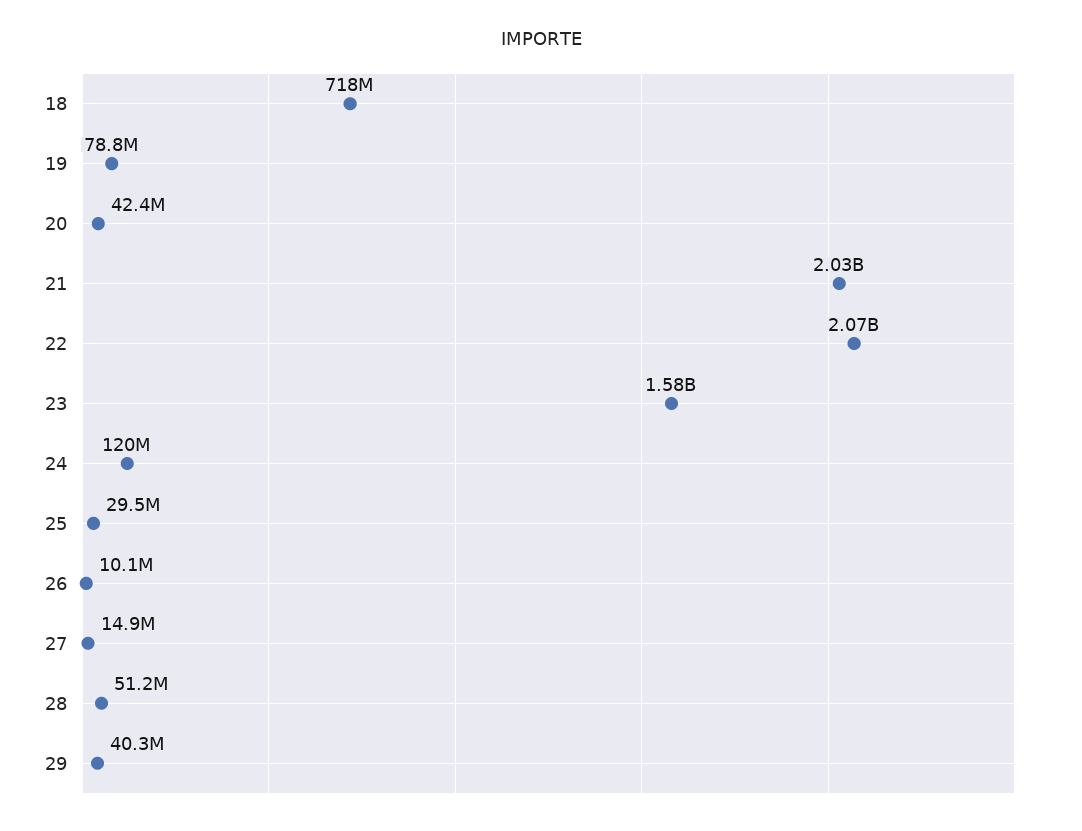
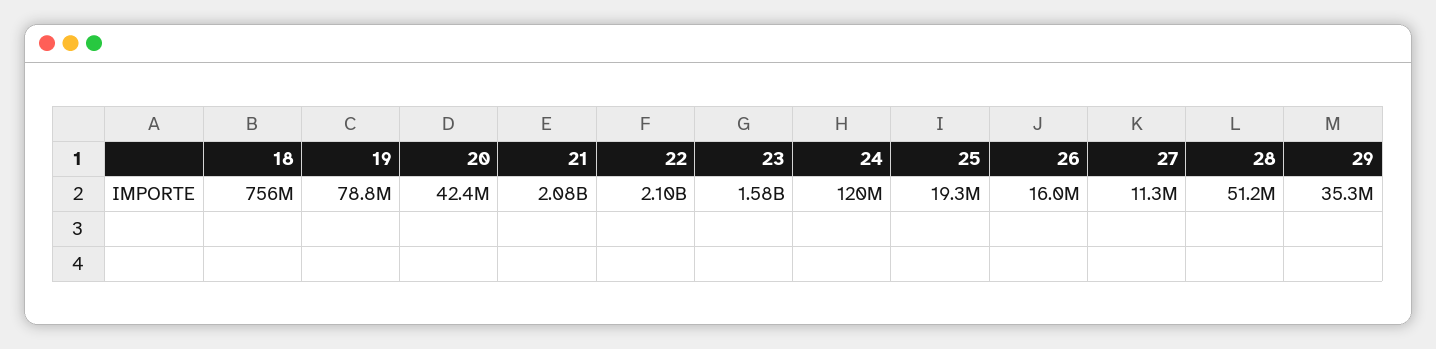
18: 718000000 -> 756000000
21: 2030000000 -> 2080000000
22: 2070000000 -> 2100000000
25: 29500000 -> 19300000
26: 10100000 -> 16000000
27: 14900000 -> 11300000
29: 40300000 -> 35300000

